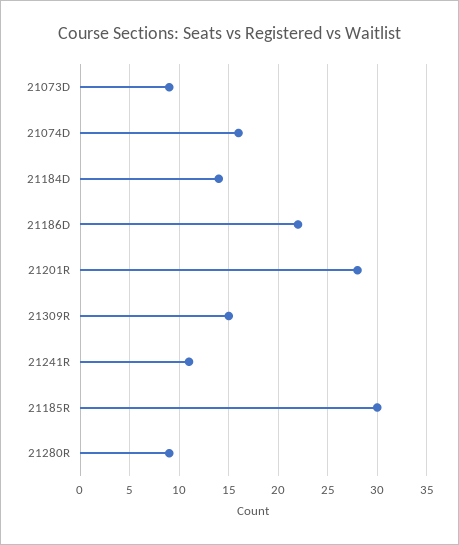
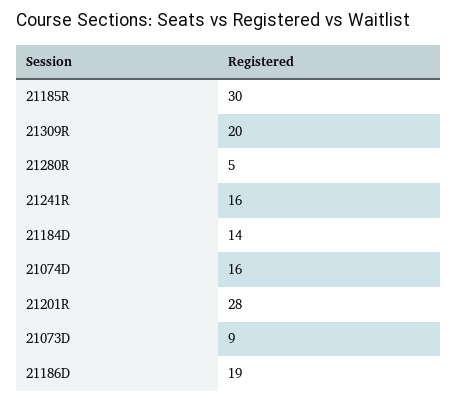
21186D: 22 -> 19
21309R: 15 -> 20
21241R: 11 -> 16
21280R: 9 -> 5

